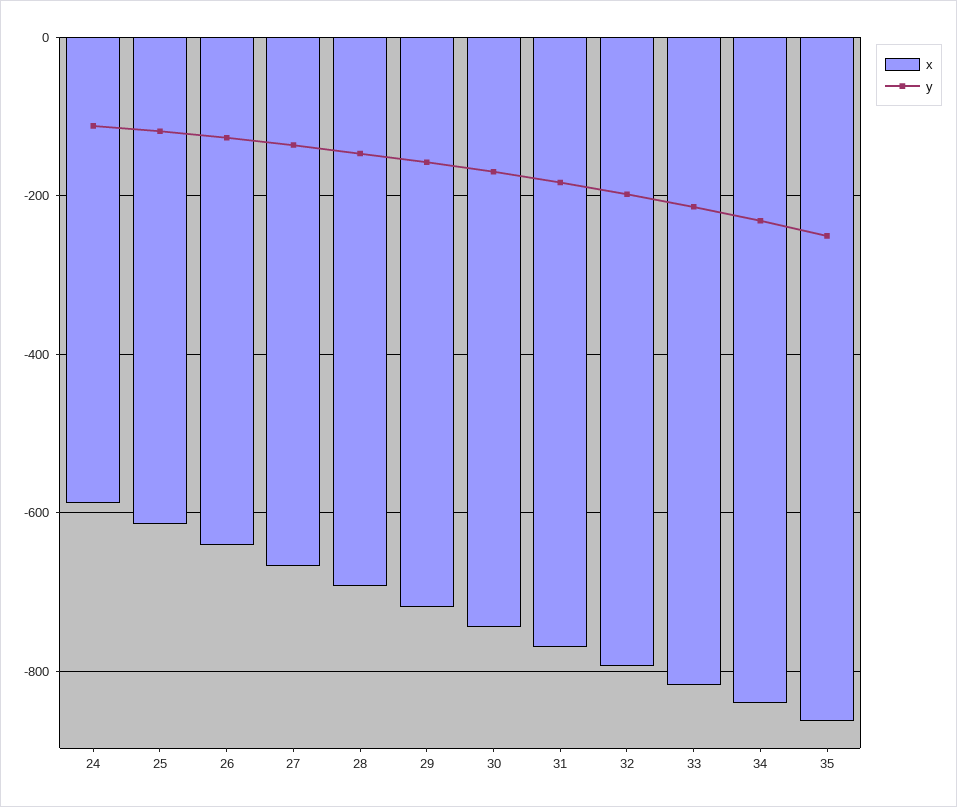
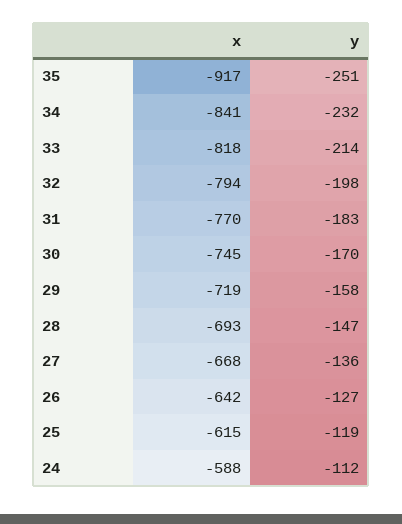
x, 35: -860 -> -917

